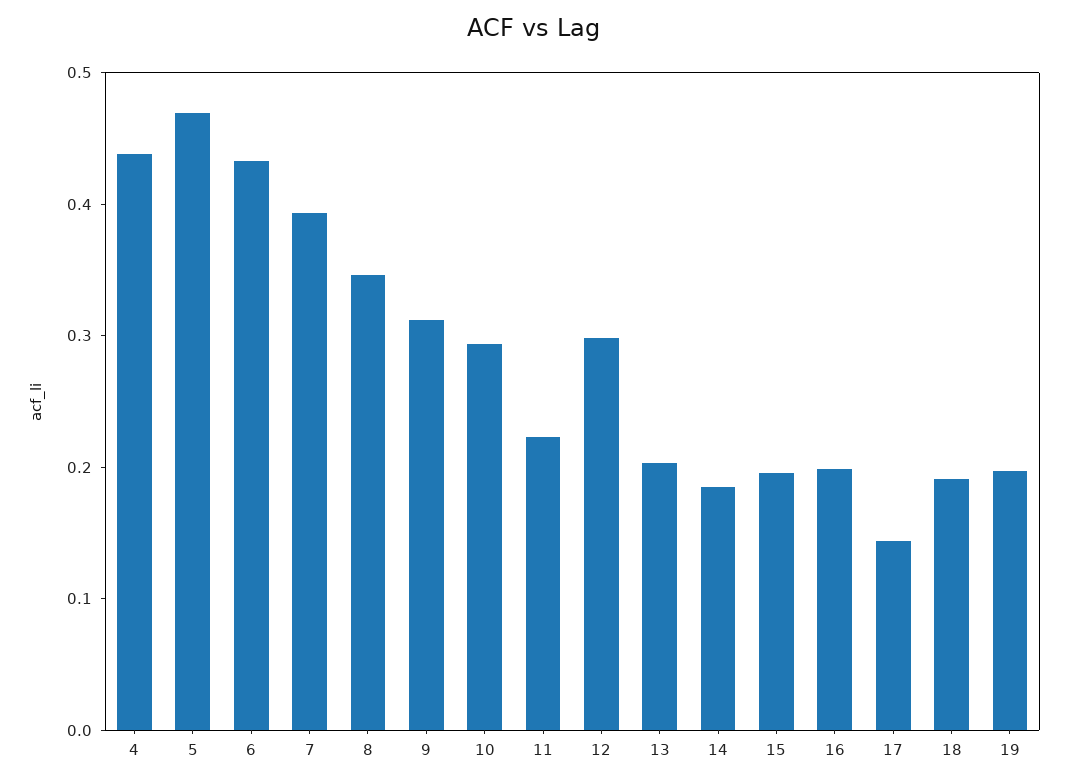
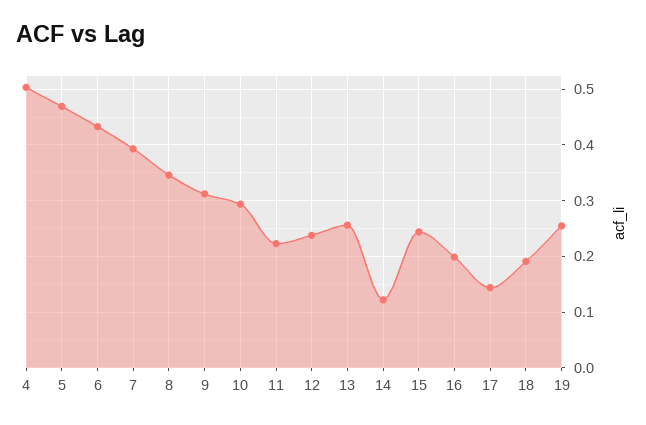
4: 0.44 -> 0.5
12: 0.3 -> 0.24
13: 0.2 -> 0.26
14: 0.18 -> 0.12
15: 0.2 -> 0.24
19: 0.2 -> 0.26

